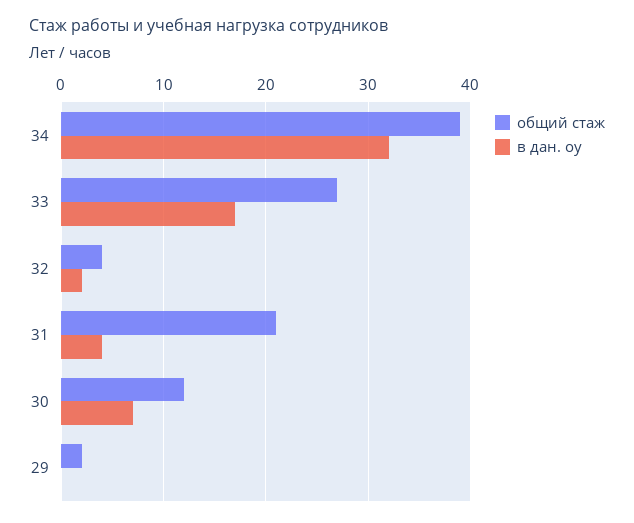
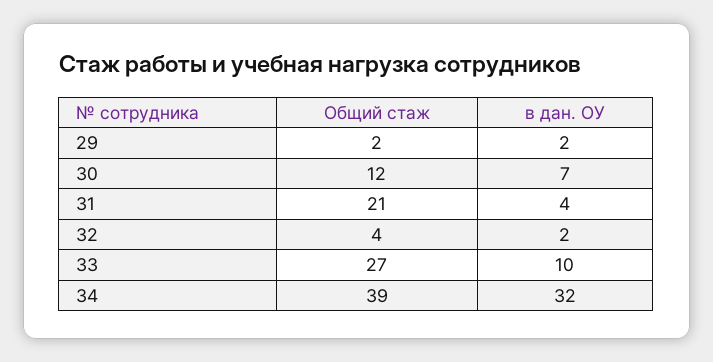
в дан. оу, 33: 17 -> 10
в дан. оу, 29: 0 -> 2

